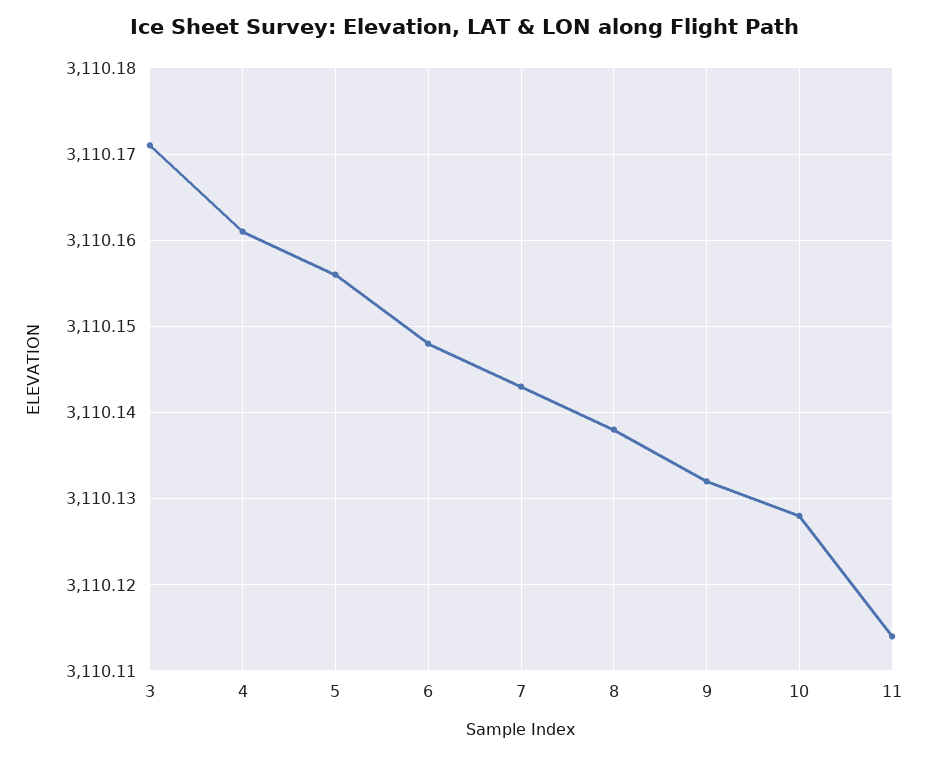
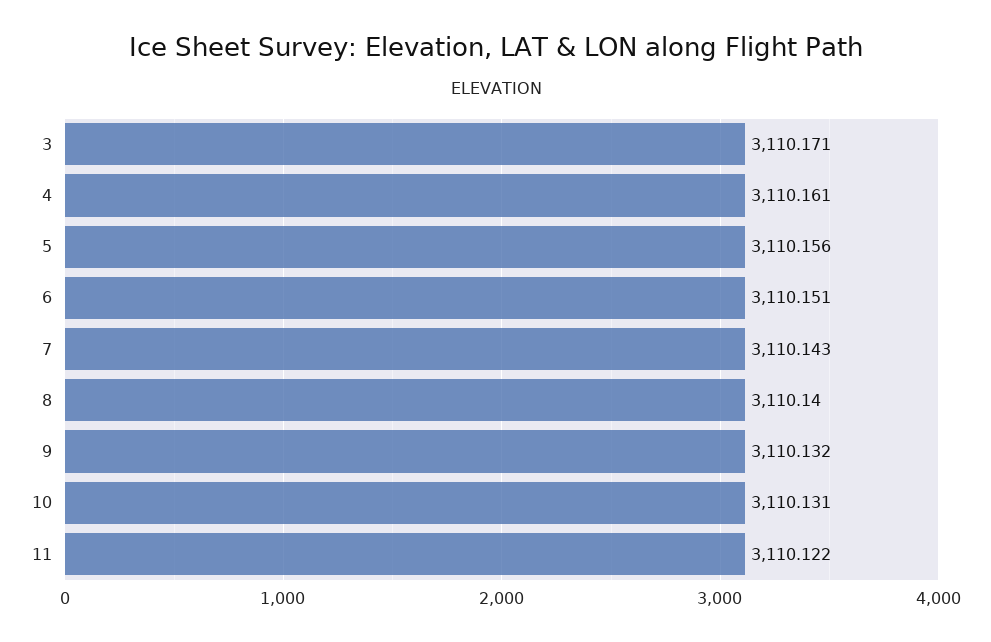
6: 3110.148 -> 3110.151
8: 3110.138 -> 3110.14
10: 3110.128 -> 3110.131
11: 3110.114 -> 3110.122

